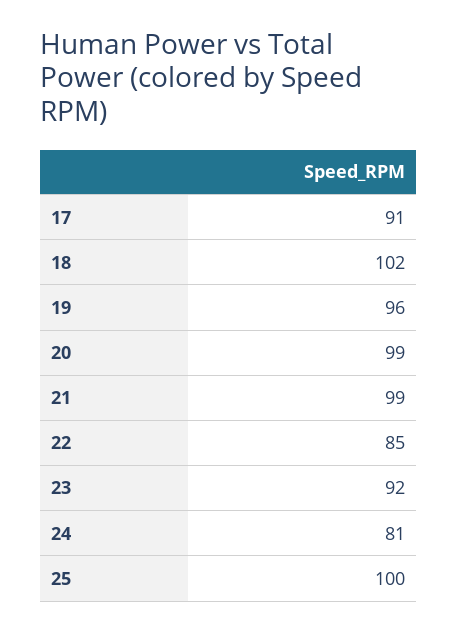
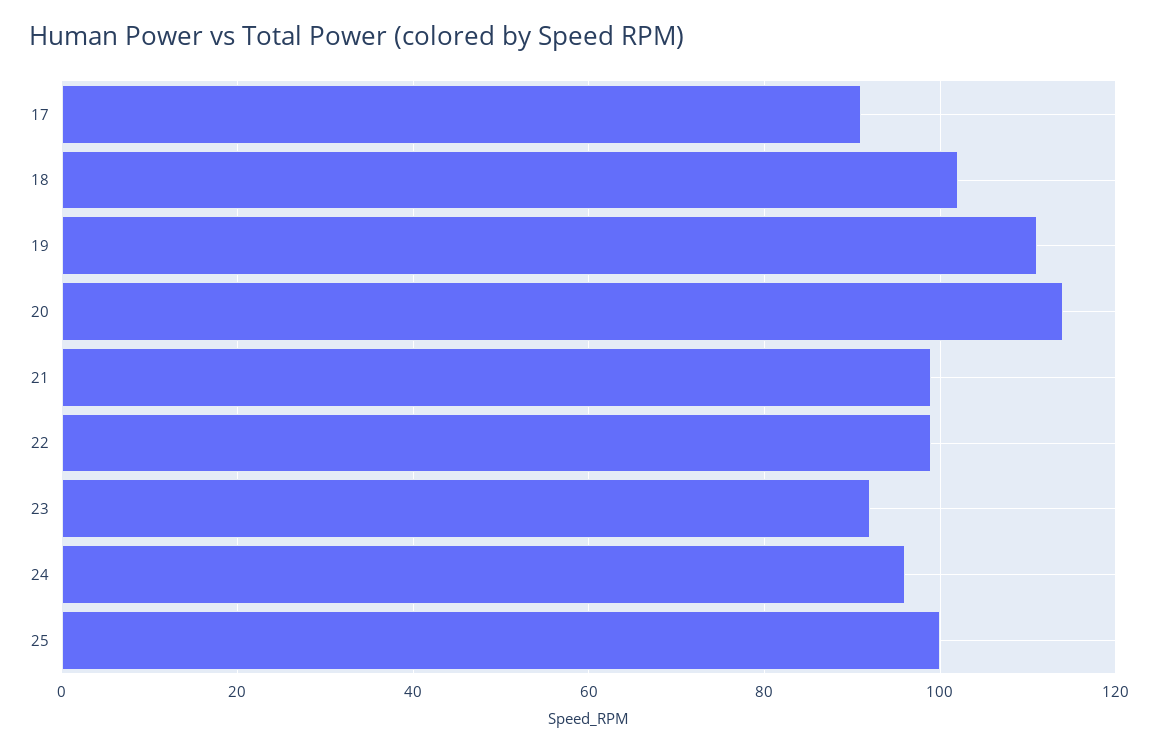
19: 96 -> 110
20: 99 -> 115
22: 85 -> 100
24: 81 -> 95

